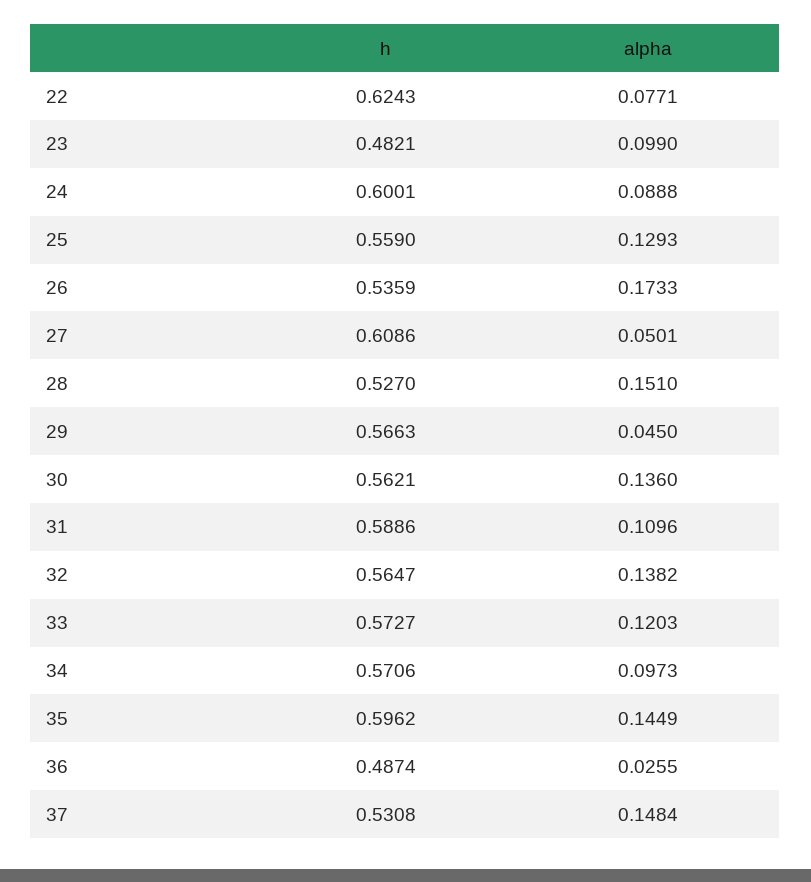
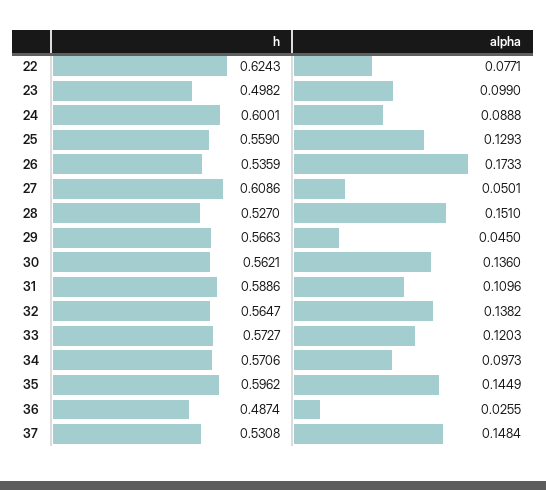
h, 23: 0.4821 -> 0.4982

